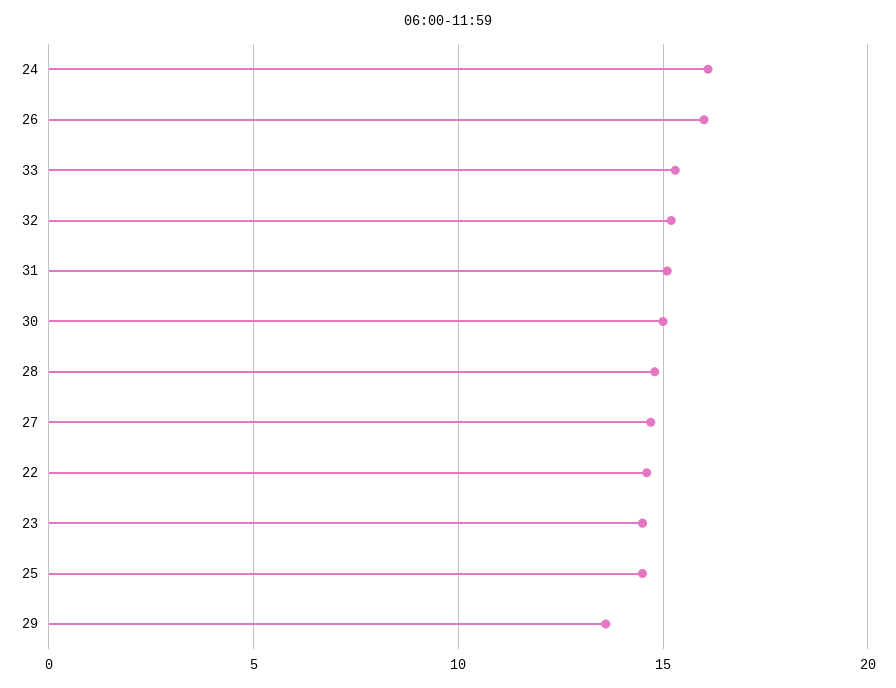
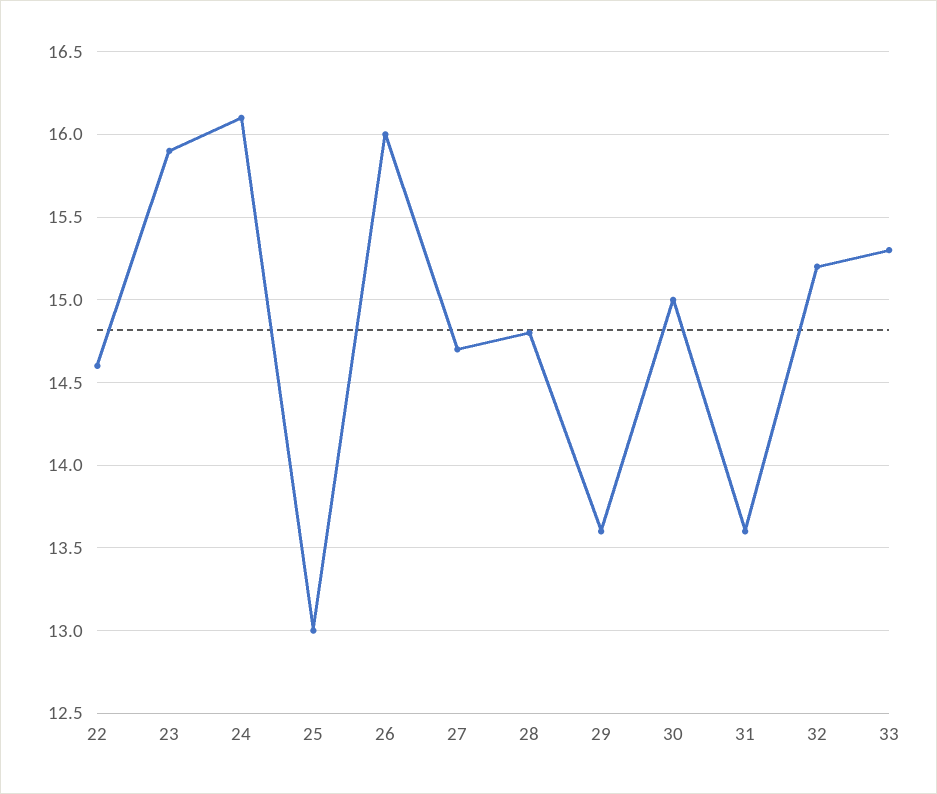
31: 15 -> 13.6
23: 14.5 -> 15.9
25: 14.5 -> 13

